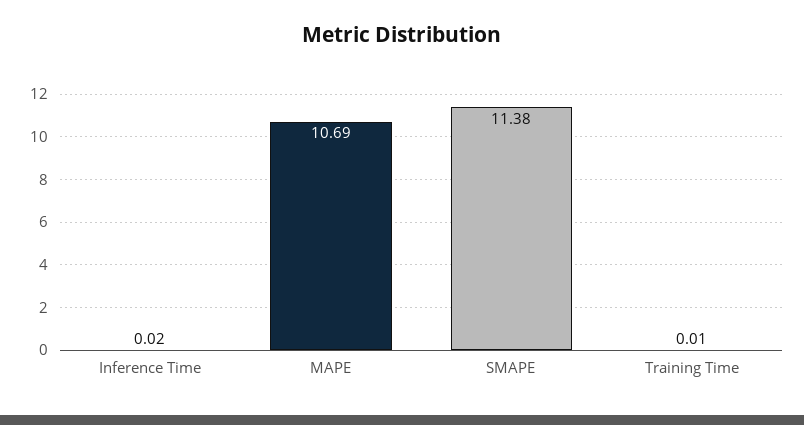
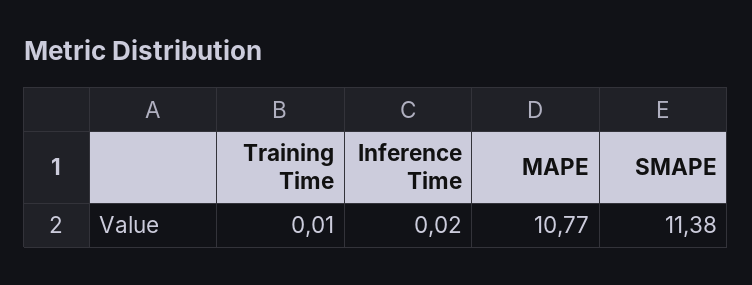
MAPE: 10.69 -> 10.77

